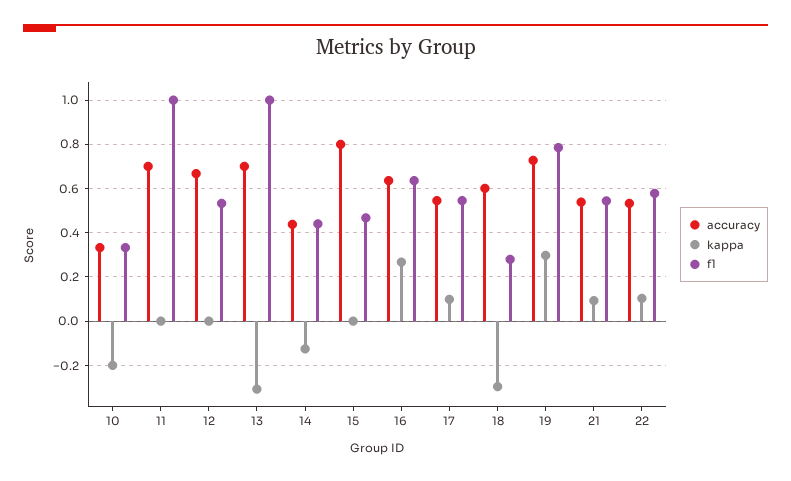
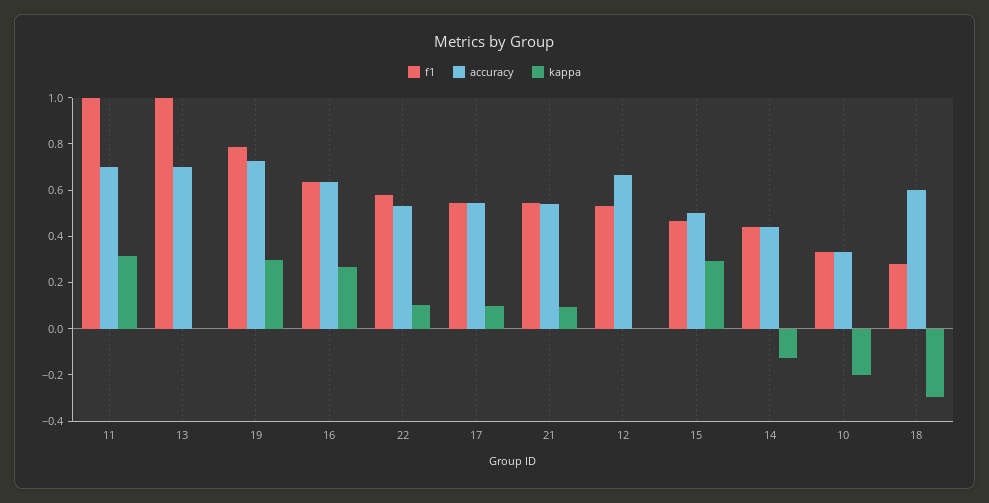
kappa, 11: 0 -> 0.3
kappa, 13: -0.3 -> 0
accuracy, 15: 0.8 -> 0.5
kappa, 15: 0 -> 0.3

